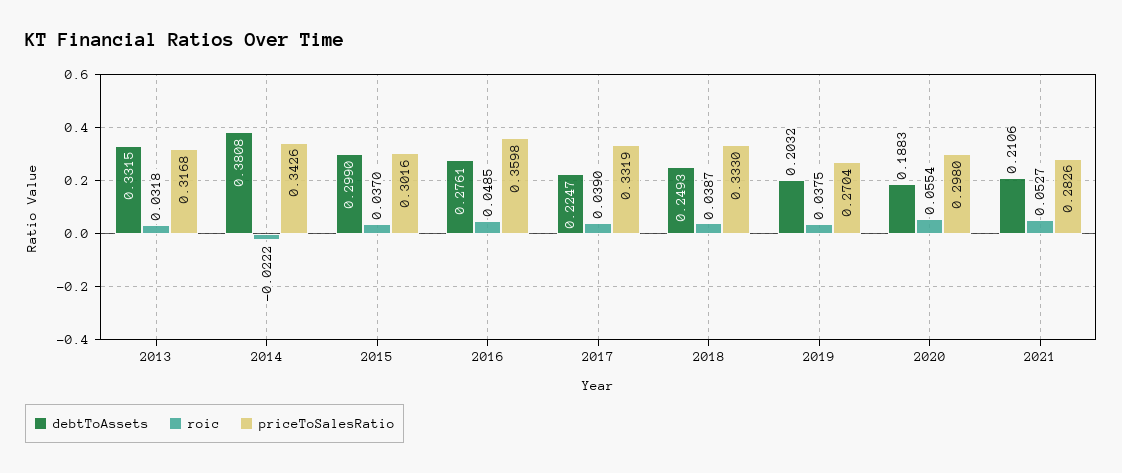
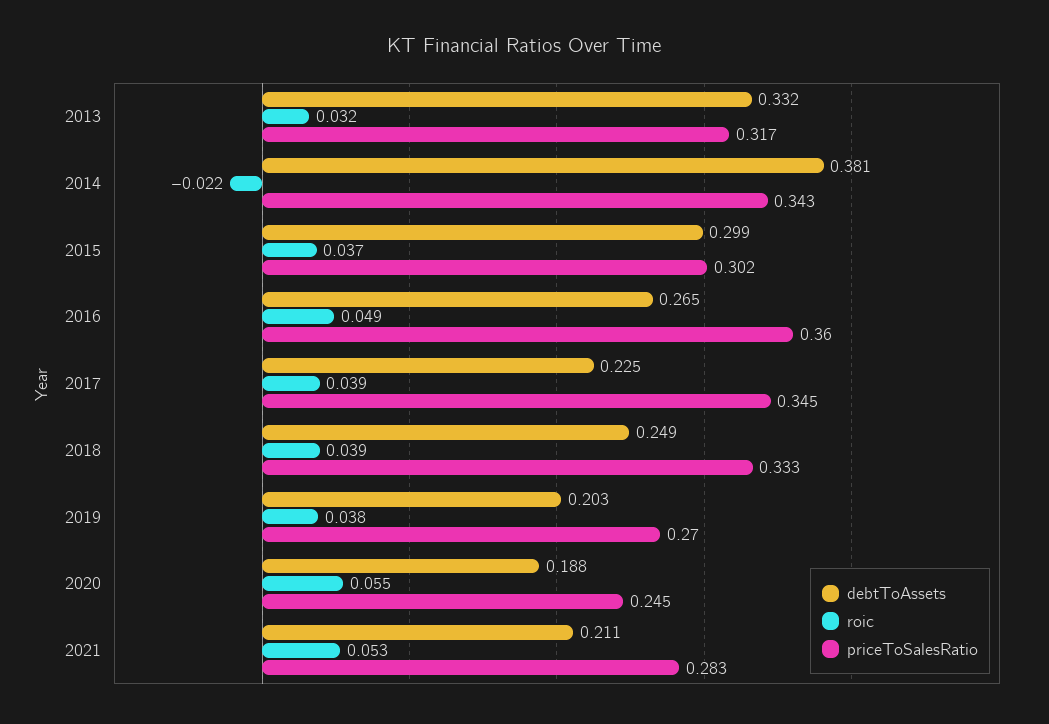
debtToAssets, 2016: 0.2761 -> 0.265
priceToSalesRatio, 2017: 0.3319 -> 0.345
priceToSalesRatio, 2020: 0.298 -> 0.245

